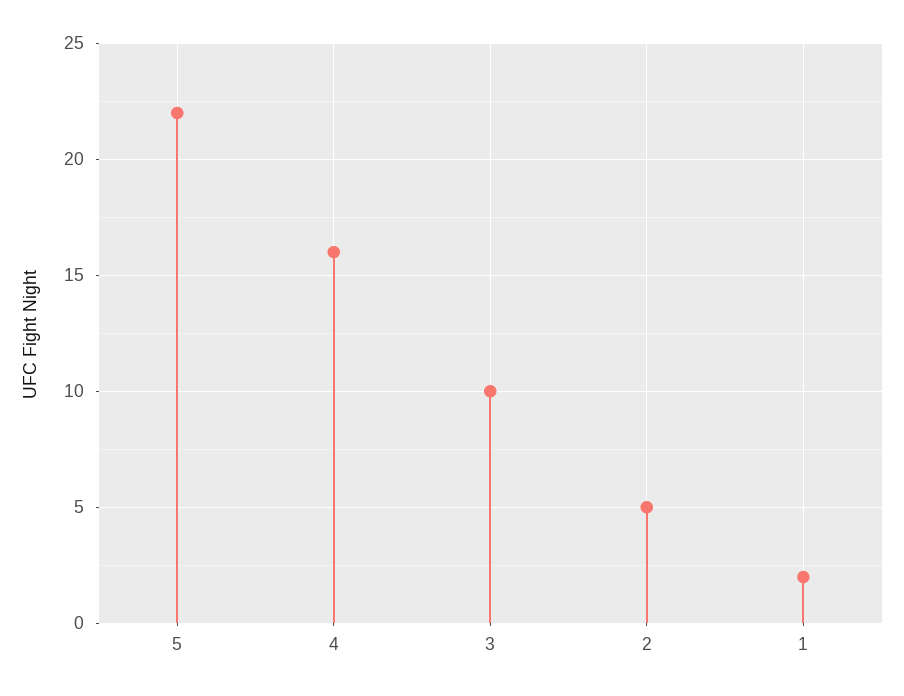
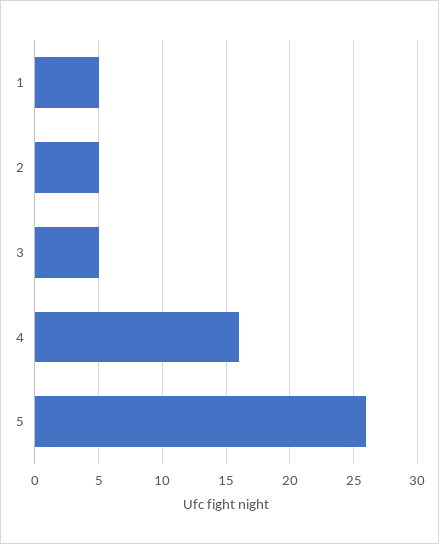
5: 22 -> 26
3: 10 -> 5
1: 2 -> 5

